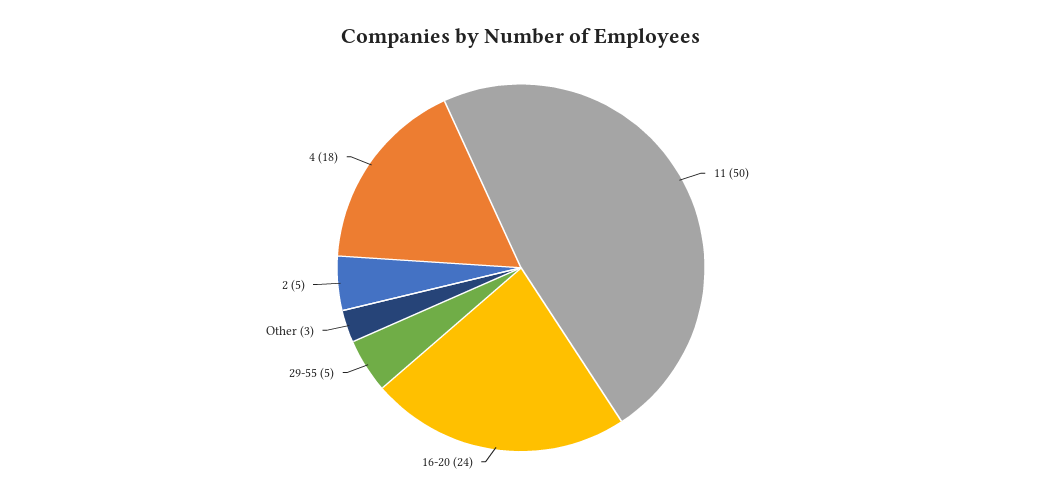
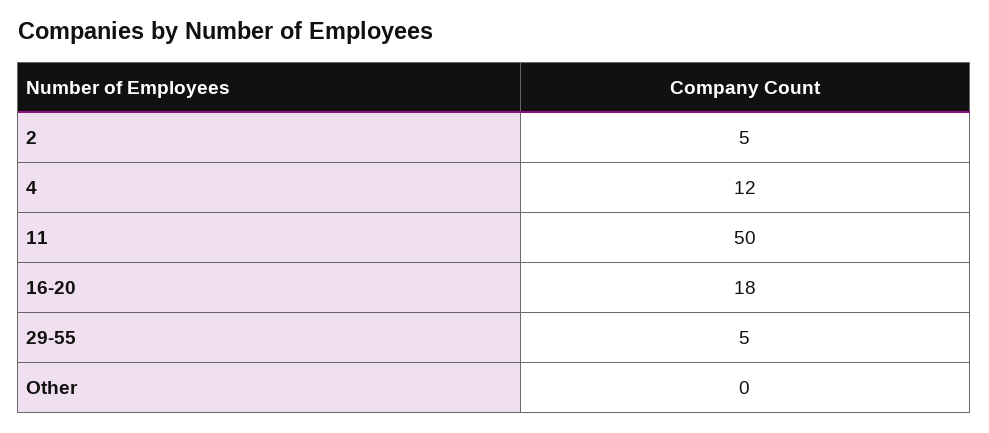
16-20: 24 -> 18
Other: 3 -> 0
4: 18 -> 12

